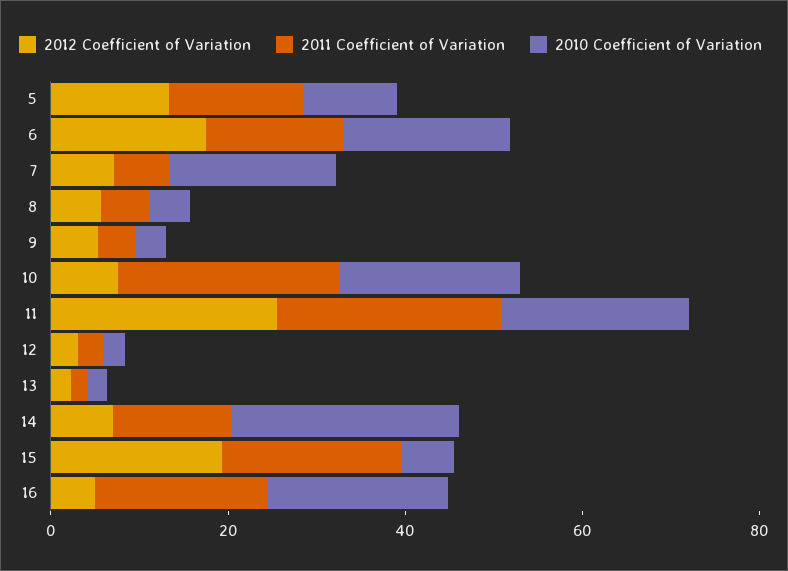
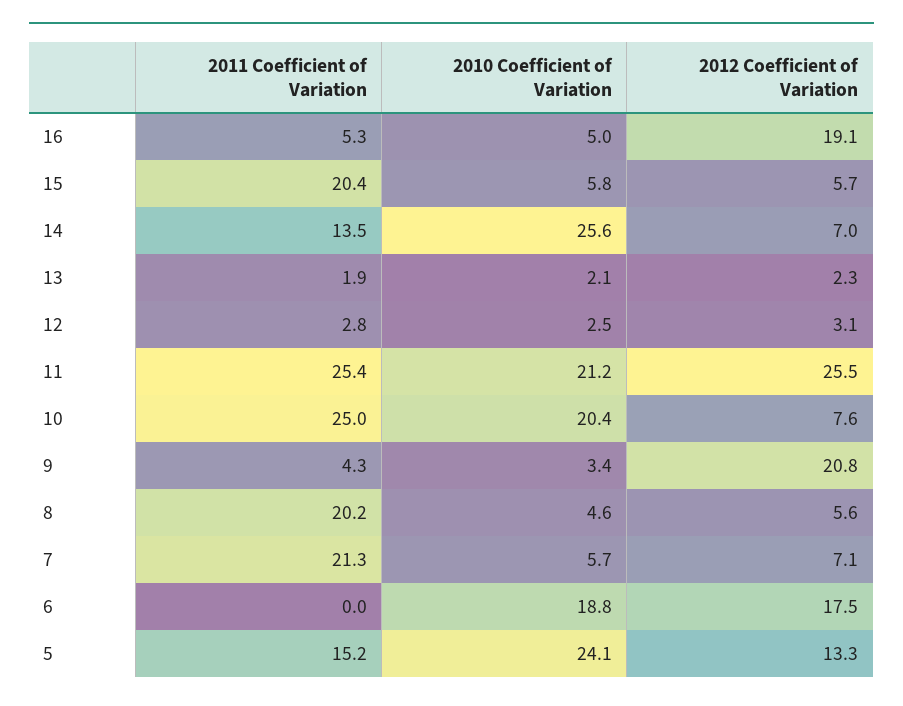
2010 Coefficient of Variation, 5: 10 -> 24.1
2011 Coefficient of Variation, 6: 15 -> 0
2011 Coefficient of Variation, 7: 5 -> 21.3
2010 Coefficient of Variation, 7: 20 -> 5.7
2011 Coefficient of Variation, 8: 5 -> 20.2
2012 Coefficient of Variation, 9: 5 -> 20.8
2012 Coefficient of Variation, 15: 20 -> 5.7
2012 Coefficient of Variation, 16: 5 -> 19.1
2011 Coefficient of Variation, 16: 20 -> 5.3
2010 Coefficient of Variation, 16: 20 -> 5

